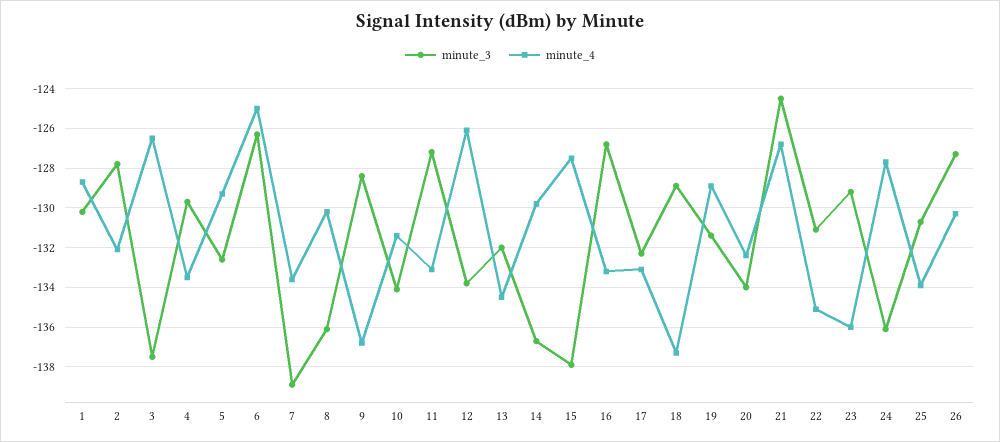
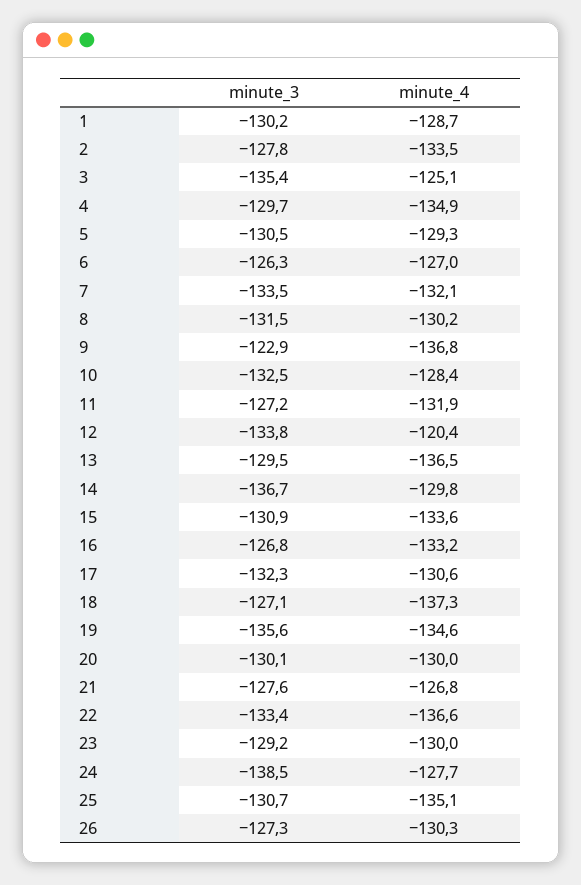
minute_4, 2: -132 -> -133.5
minute_3, 3: -137.5 -> -135.4
minute_4, 3: -126.5 -> -125.1
minute_4, 4: -133.5 -> -134.9
minute_3, 5: -132.5 -> -130.5
minute_4, 6: -125 -> -127
minute_3, 7: -139 -> -133.5
minute_4, 7: -133.5 -> -132.1
minute_3, 8: -136 -> -131.5
minute_3, 9: -128.5 -> -122.9
minute_3, 10: -134 -> -132.5
minute_4, 10: -131.5 -> -128.4
minute_4, 11: -133 -> -131.9
minute_4, 12: -126 -> -120.4
minute_3, 13: -132 -> -129.5
minute_4, 13: -134.5 -> -136.5
minute_3, 15: -138 -> -130.9
minute_4, 15: -127.5 -> -133.6
minute_4, 17: -133 -> -130.6
minute_3, 18: -129 -> -127.1
minute_3, 19: -131.5 -> -135.6
minute_4, 19: -129 -> -134.6
minute_3, 20: -134 -> -130.1
minute_4, 20: -132.5 -> -130
minute_3, 21: -124.5 -> -127.6
minute_3, 22: -131 -> -133.4
minute_4, 22: -135 -> -136.6
minute_4, 23: -136 -> -130
minute_3, 24: -136 -> -138.5
minute_4, 25: -134 -> -135.1

